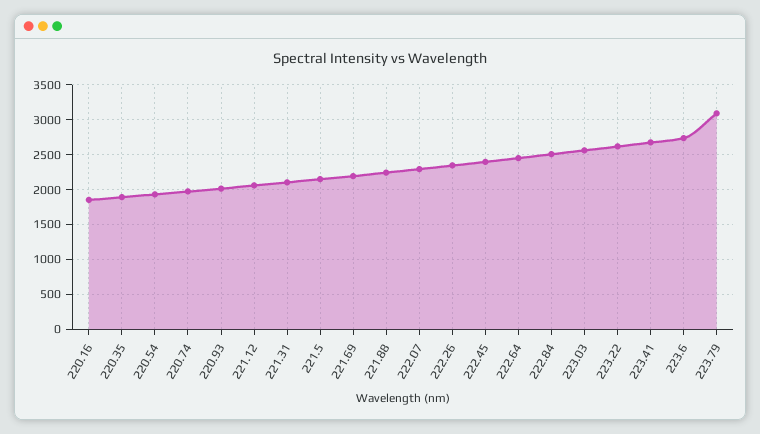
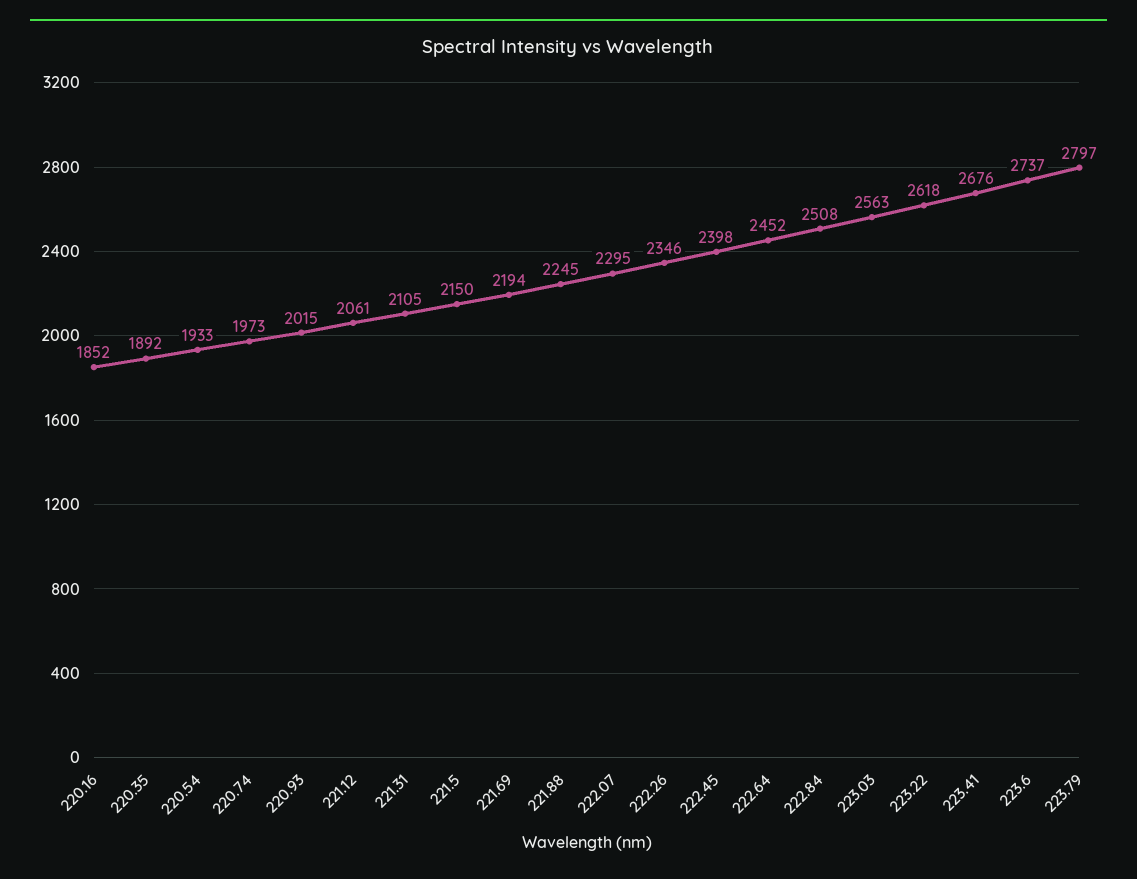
223.79: 3100 -> 2797

